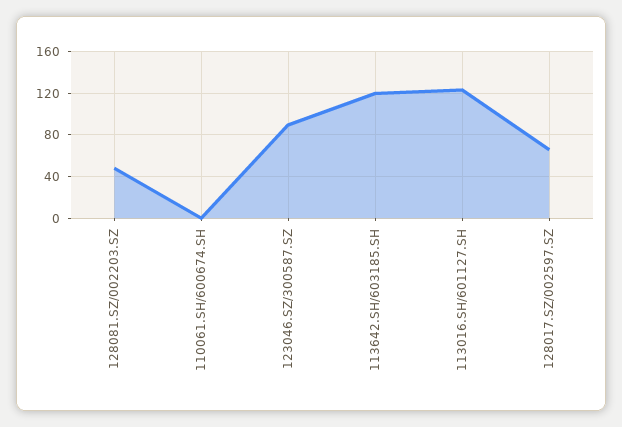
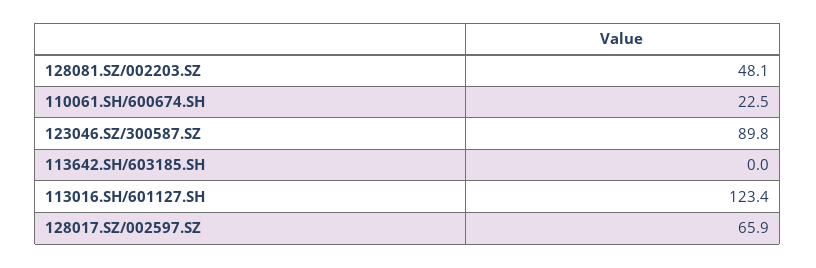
110061.SH/600674.SH: 0 -> 22.5
113642.SH/603185.SH: 120 -> 0

